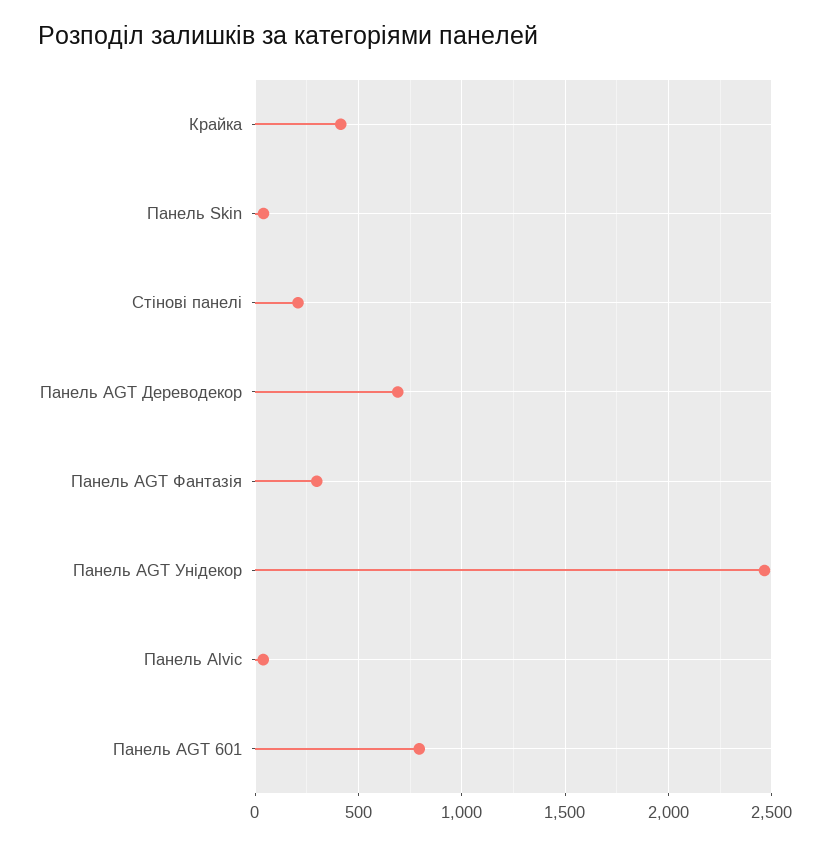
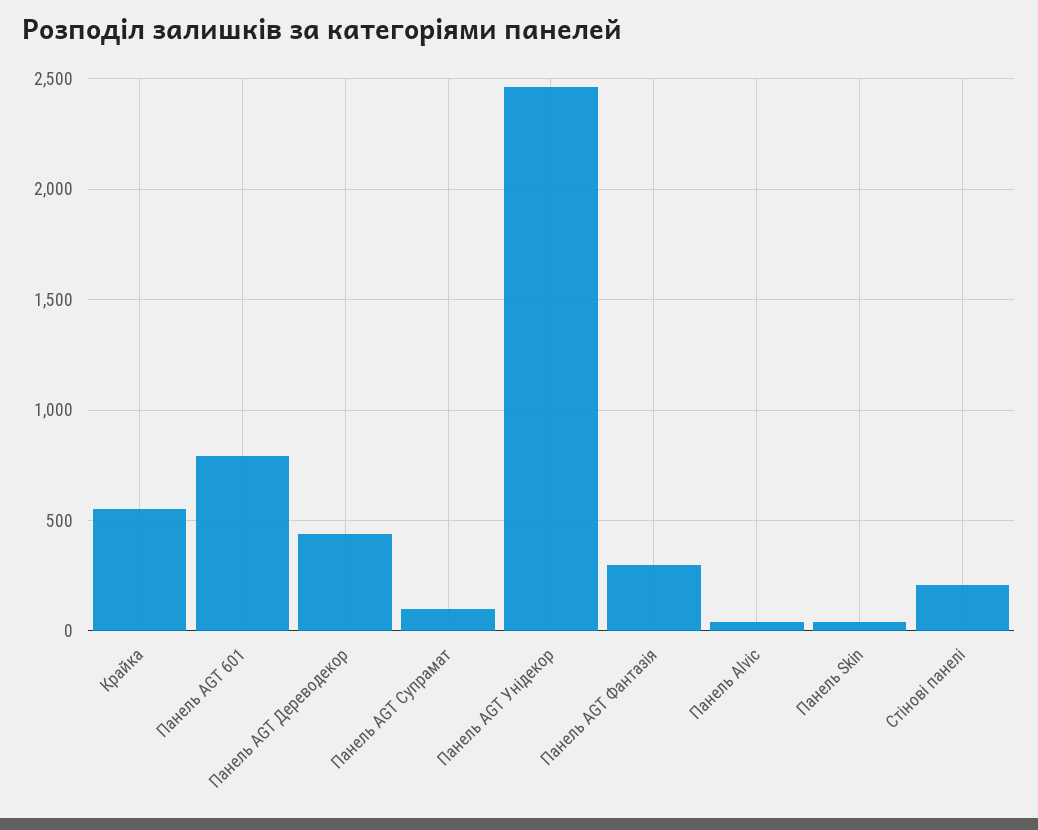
Крайка: 400 -> 550
Панель AGT Дереводекор: 700 -> 450
Панель AGT Супрамат: none -> 100

